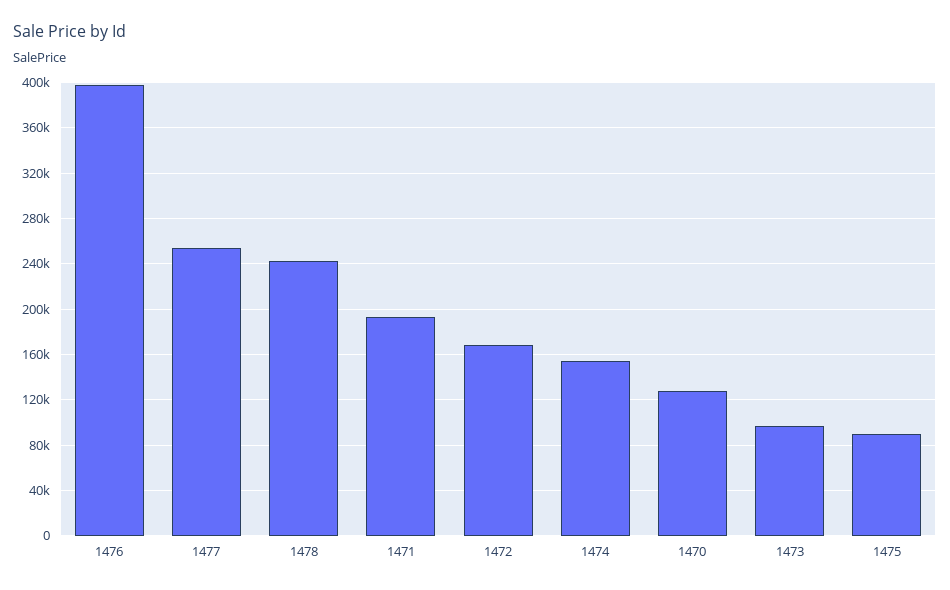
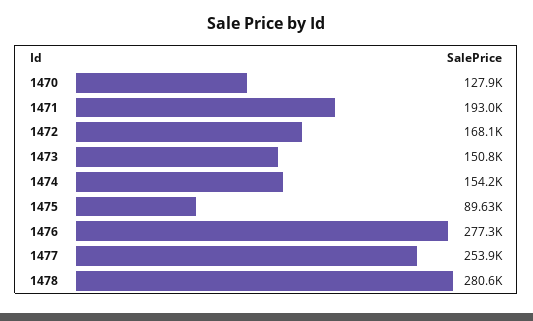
1476: 400000 -> 277300
1478: 240000 -> 280600
1473: 100000 -> 150800

